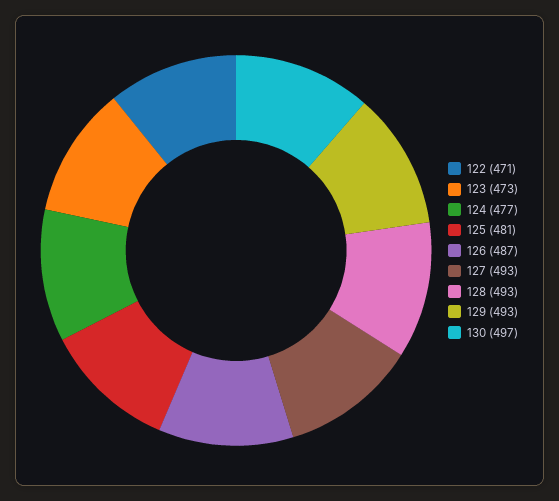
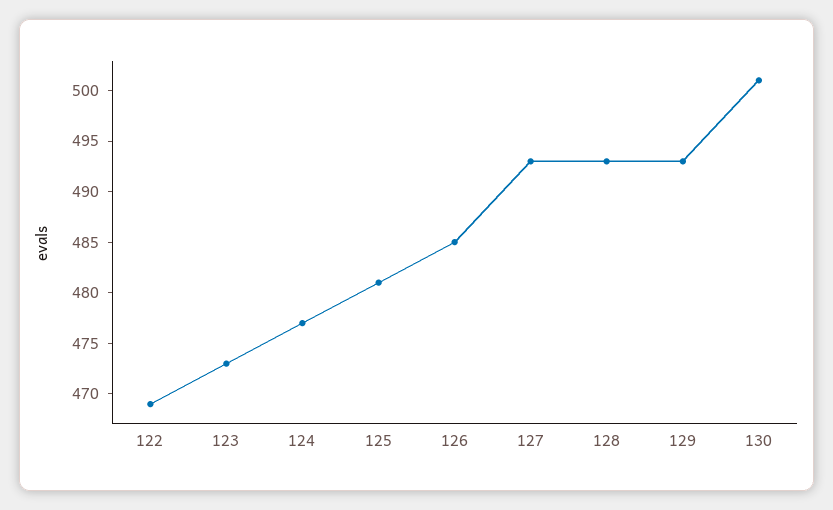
122: 471 -> 469
126: 487 -> 485
130: 497 -> 501

